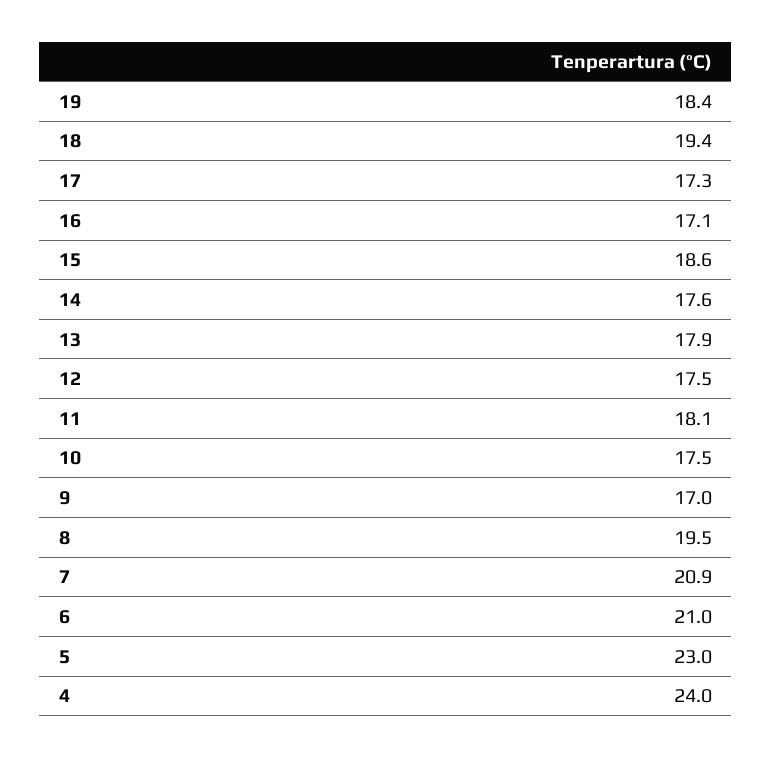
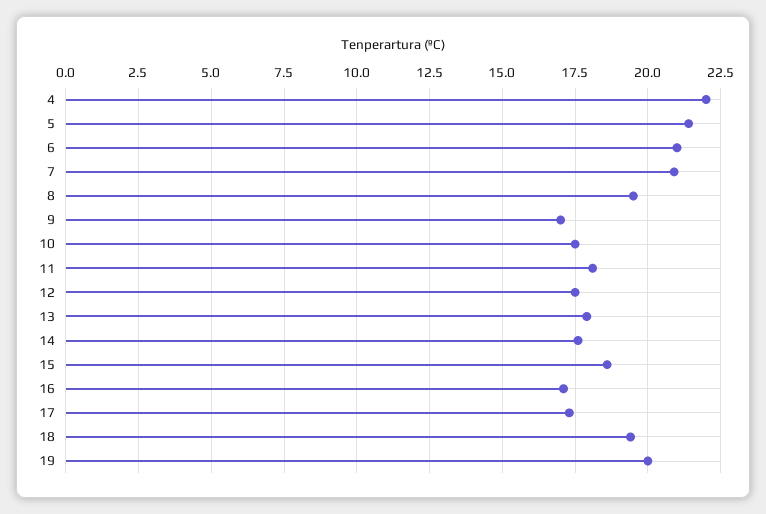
19: 18.4 -> 20
5: 23 -> 21.5
4: 24 -> 22

